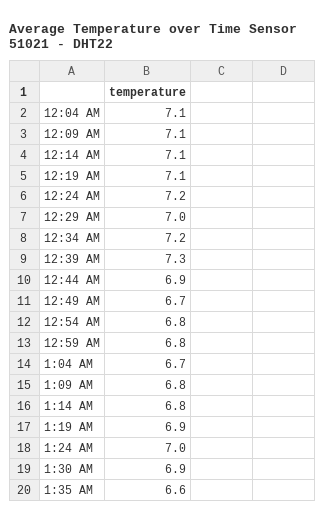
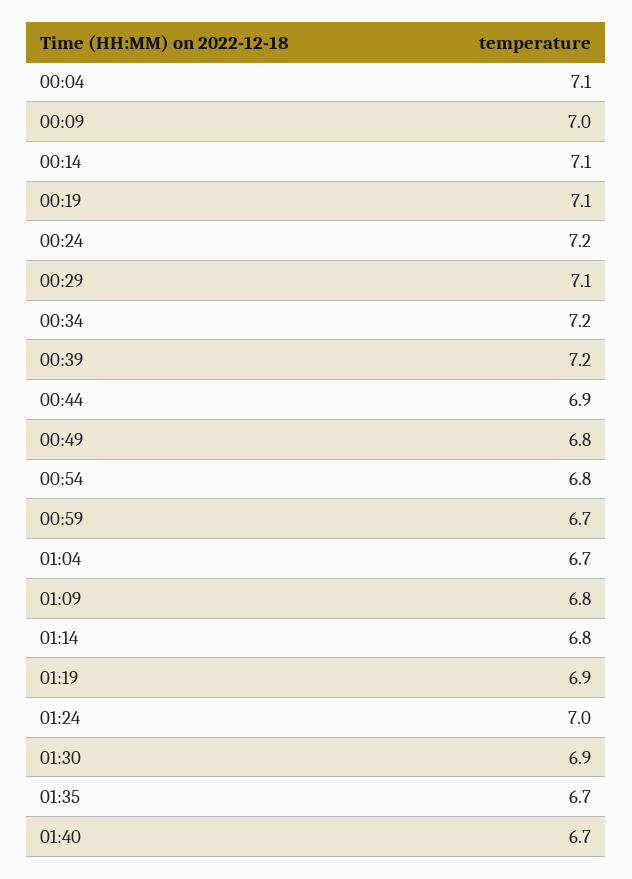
12:09 AM: 7.1 -> 7
12:29 AM: 7 -> 7.1
12:39 AM: 7.3 -> 7.2
12:49 AM: 6.7 -> 6.8
12:59 AM: 6.8 -> 6.7
1:35 AM: 6.6 -> 6.7
01:40: none -> 6.7

